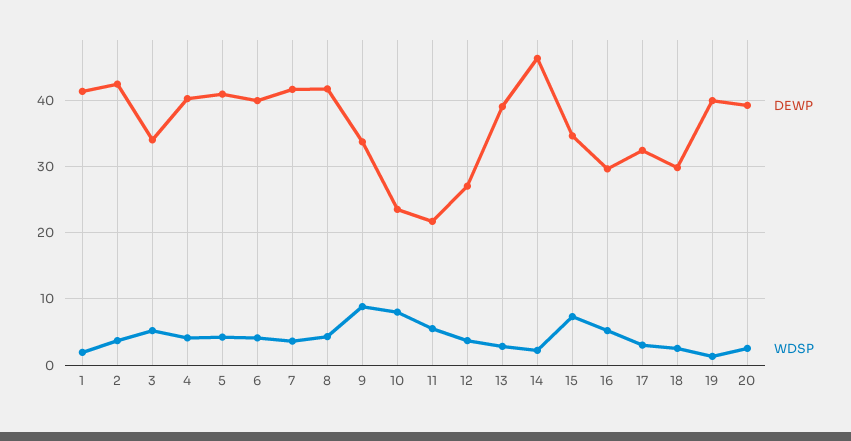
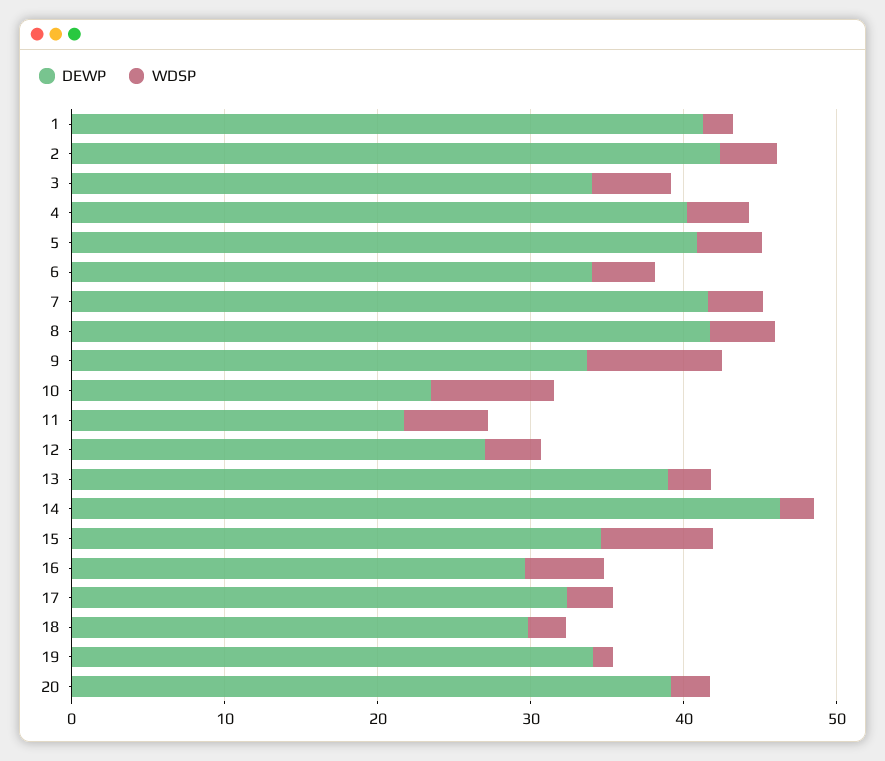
DEWP, 6: 40 -> 34
DEWP, 19: 40 -> 34

